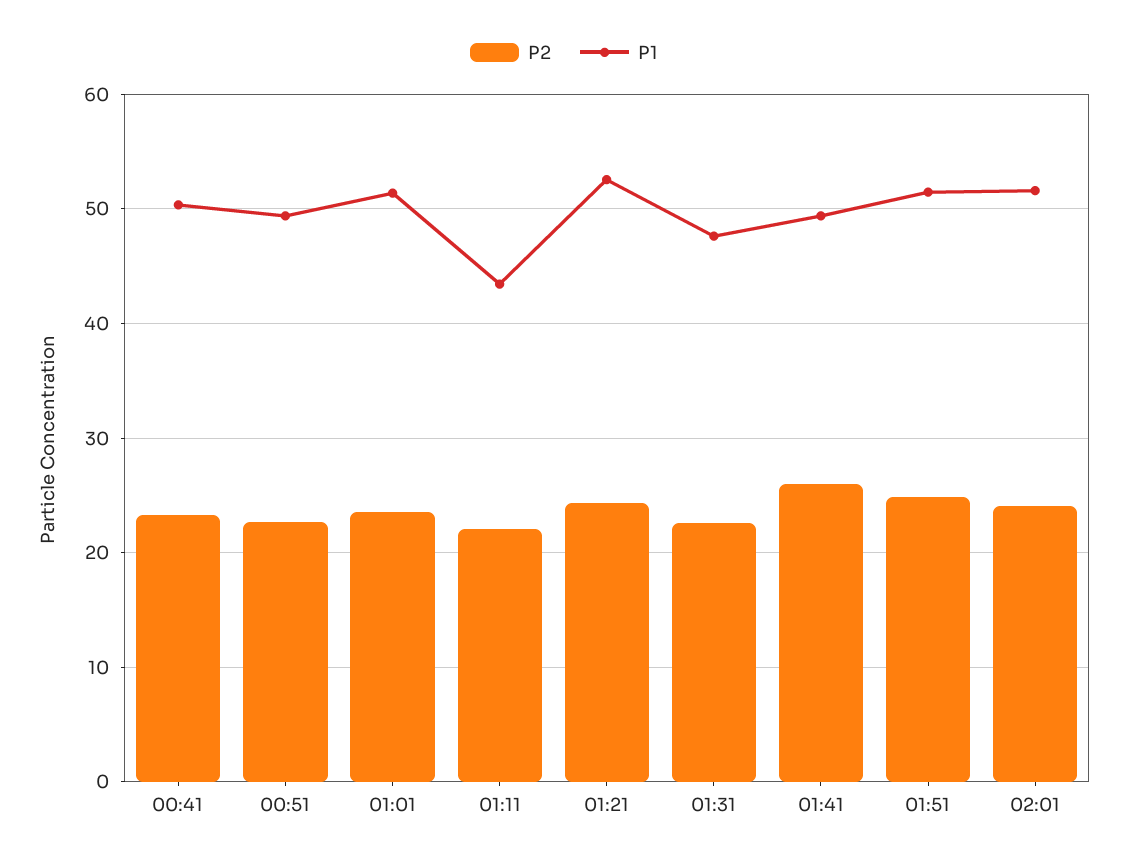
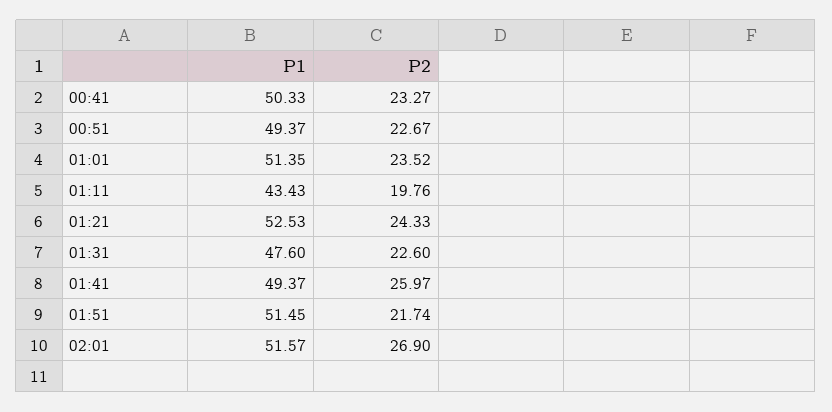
P2, 01:11: 22 -> 19.76
P2, 01:51: 25 -> 21.74
P2, 02:01: 24 -> 26.9

